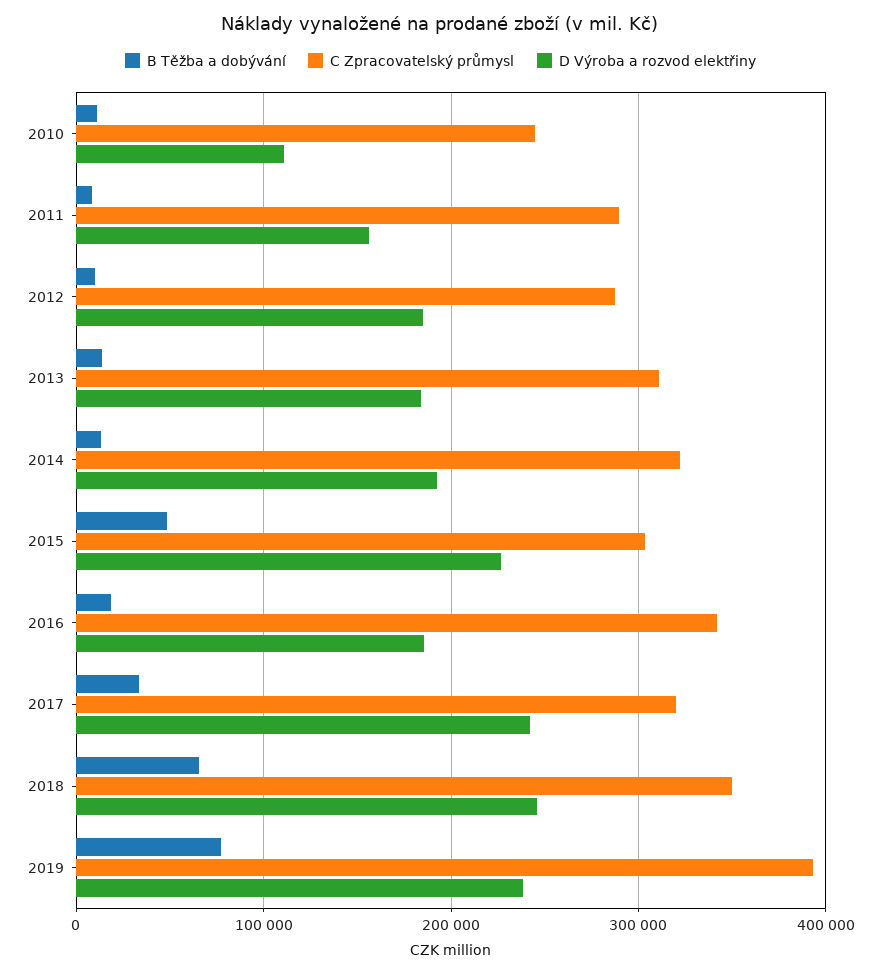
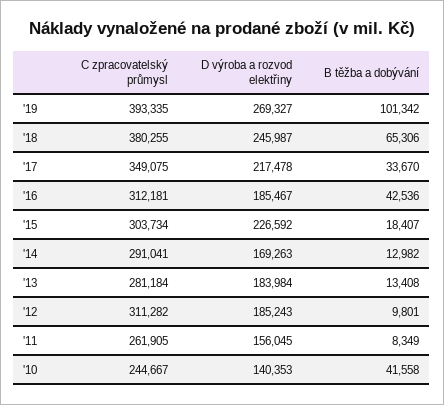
B Těžba a dobývání, 2010: 10000 -> 41558
D Výroba a rozvod elektřiny, 2010: 110000 -> 140353
C Zpracovatelský průmysl, 2011: 290000 -> 261905
C Zpracovatelský průmysl, 2012: 290000 -> 311282
C Zpracovatelský průmysl, 2013: 310000 -> 281184
C Zpracovatelský průmysl, 2014: 320000 -> 291041
D Výroba a rozvod elektřiny, 2014: 190000 -> 169263
B Těžba a dobývání, 2015: 50000 -> 18407
B Těžba a dobývání, 2016: 20000 -> 42536
C Zpracovatelský průmysl, 2016: 340000 -> 312181
C Zpracovatelský průmysl, 2017: 320000 -> 349075
D Výroba a rozvod elektřiny, 2017: 240000 -> 217478
C Zpracovatelský průmysl, 2018: 350000 -> 380255
B Těžba a dobývání, 2019: 80000 -> 101342
D Výroba a rozvod elektřiny, 2019: 240000 -> 269327

